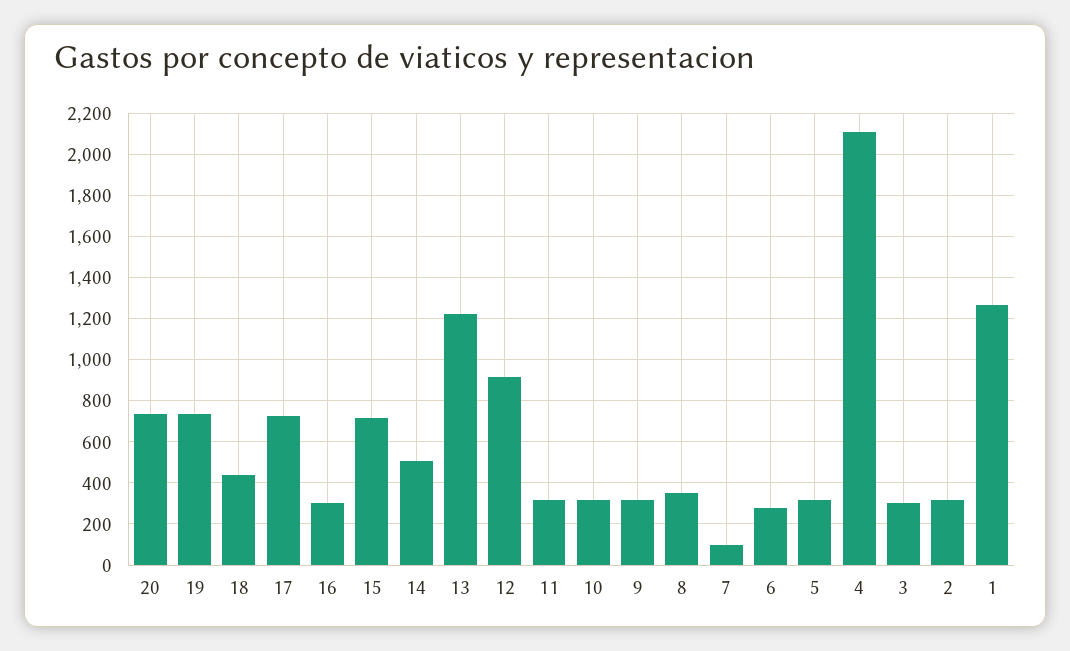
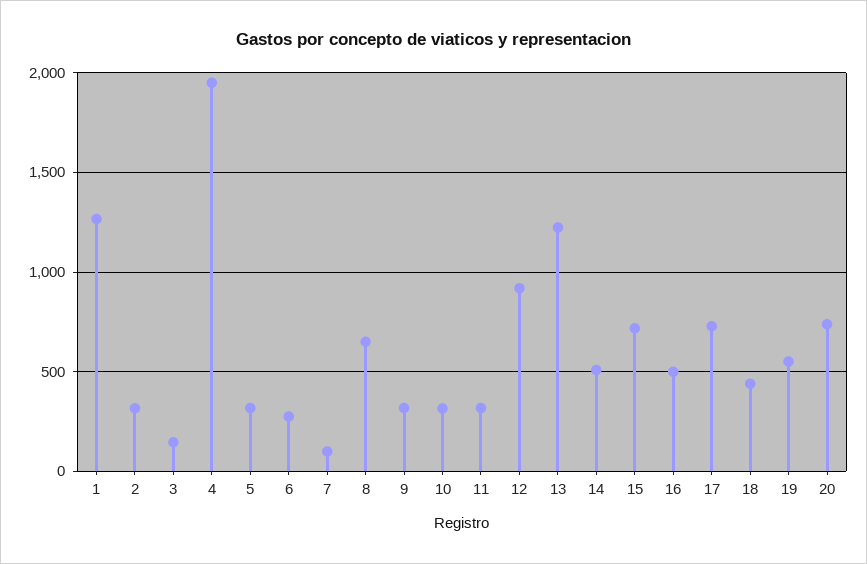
19: 750 -> 550
16: 300 -> 500
8: 350 -> 650
4: 2100 -> 1950
3: 300 -> 150

